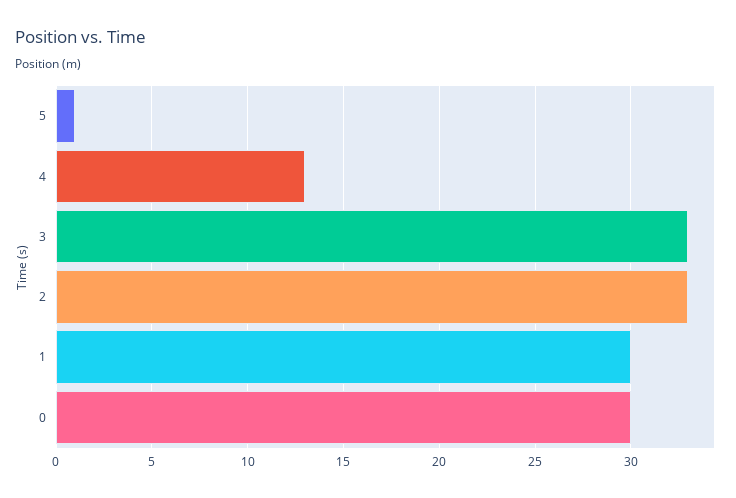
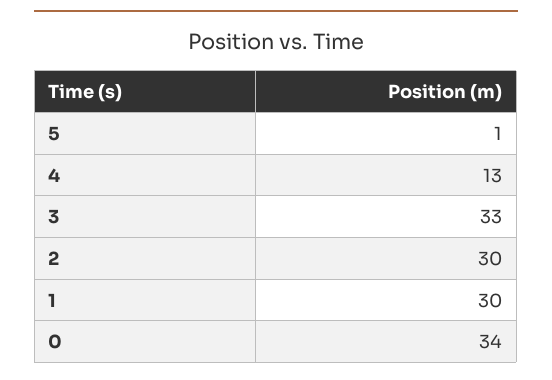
2: 33 -> 30
0: 30 -> 34

